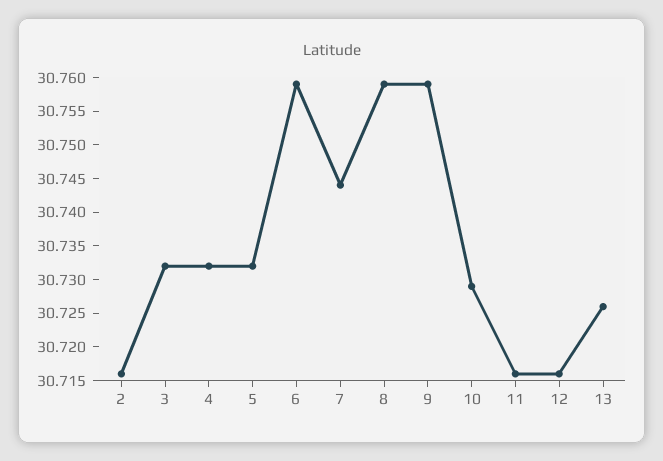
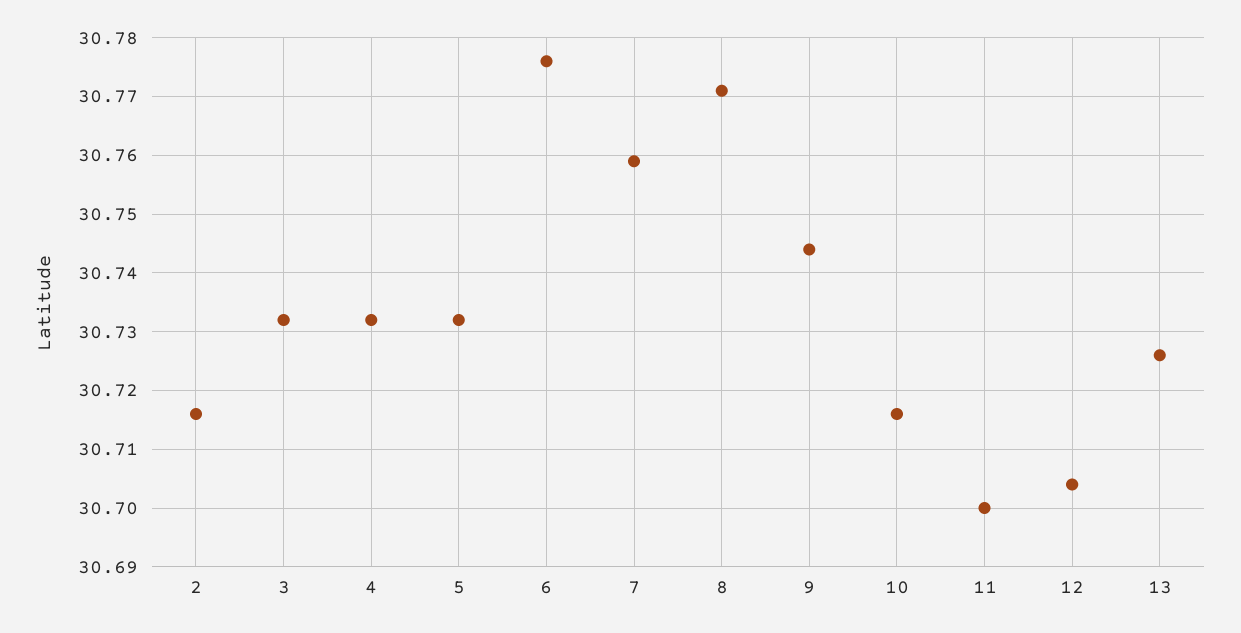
6: 30.76 -> 30.775
7: 30.745 -> 30.76
8: 30.76 -> 30.77
9: 30.76 -> 30.745
10: 30.73 -> 30.715
11: 30.715 -> 30.7
12: 30.715 -> 30.705

